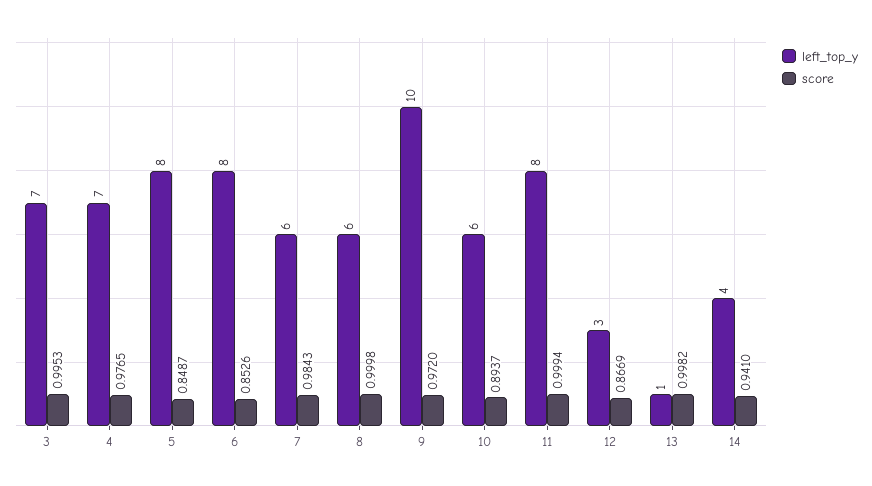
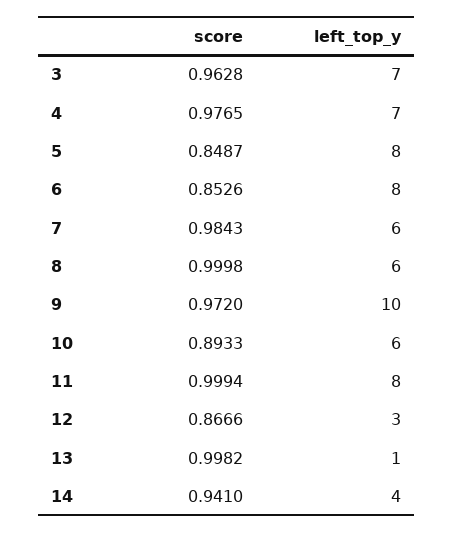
score, 3: 0.9953 -> 0.9628
score, 10: 0.8937 -> 0.8933
score, 12: 0.8669 -> 0.8666

